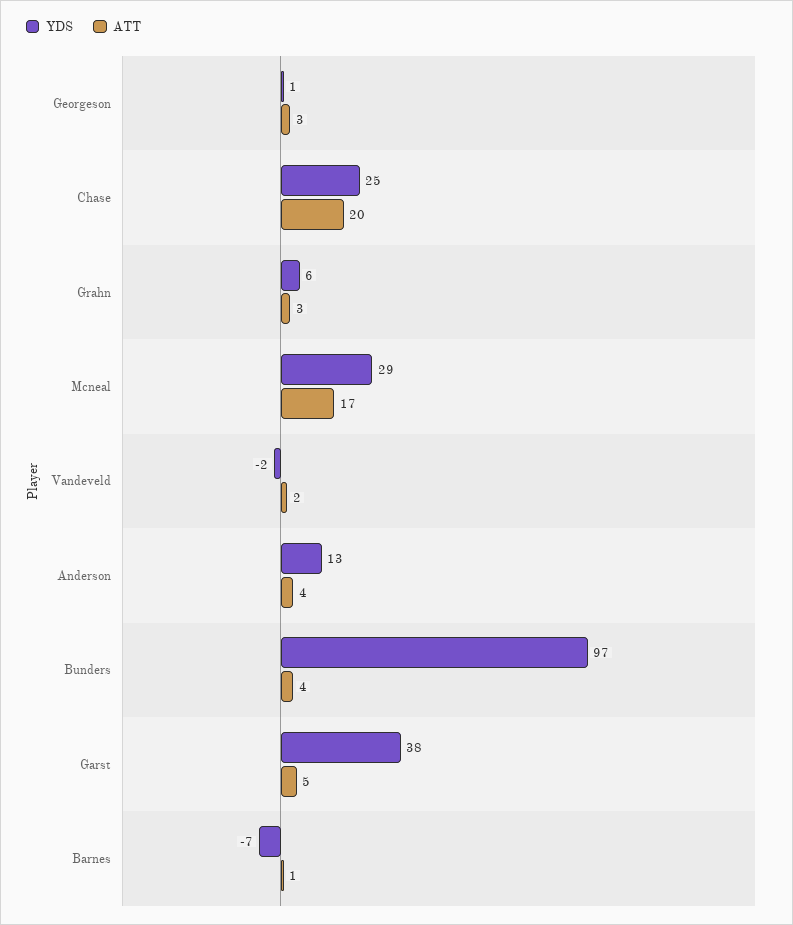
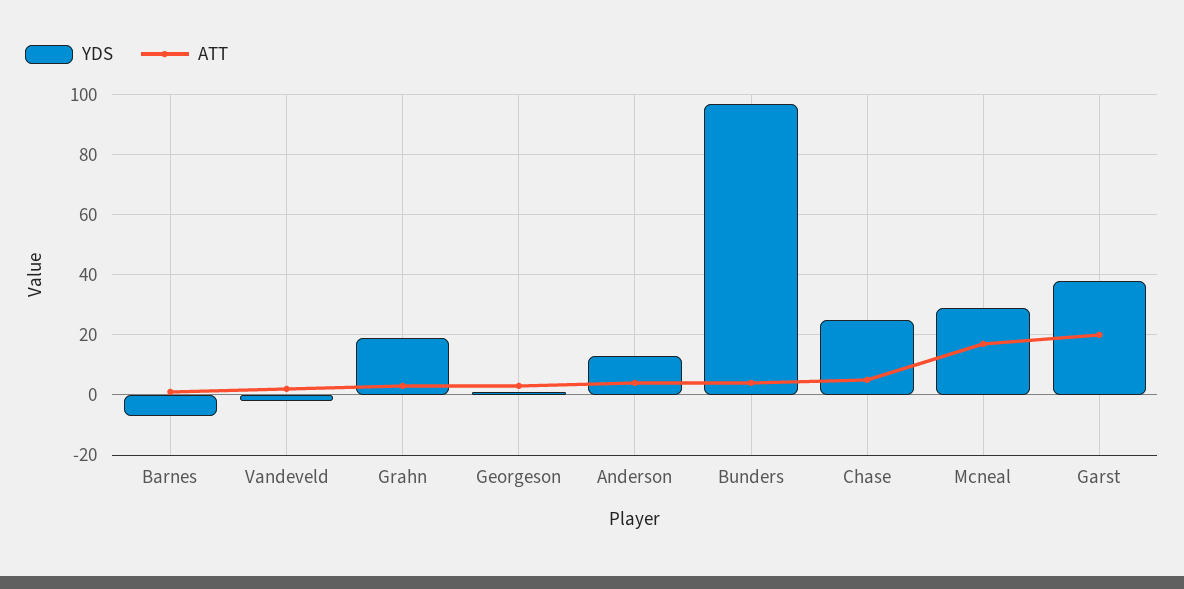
ATT, Chase: 20 -> 5
YDS, Grahn: 6 -> 20
ATT, Garst: 5 -> 20

